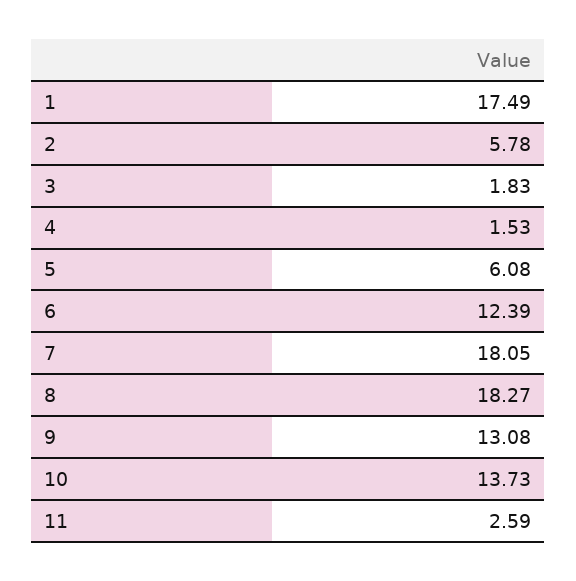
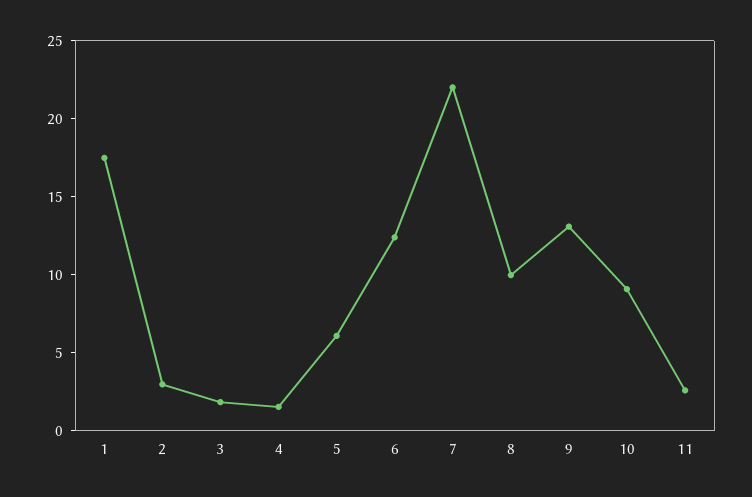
2: 5.78 -> 3
7: 18.05 -> 22
8: 18.27 -> 10
10: 13.73 -> 9

